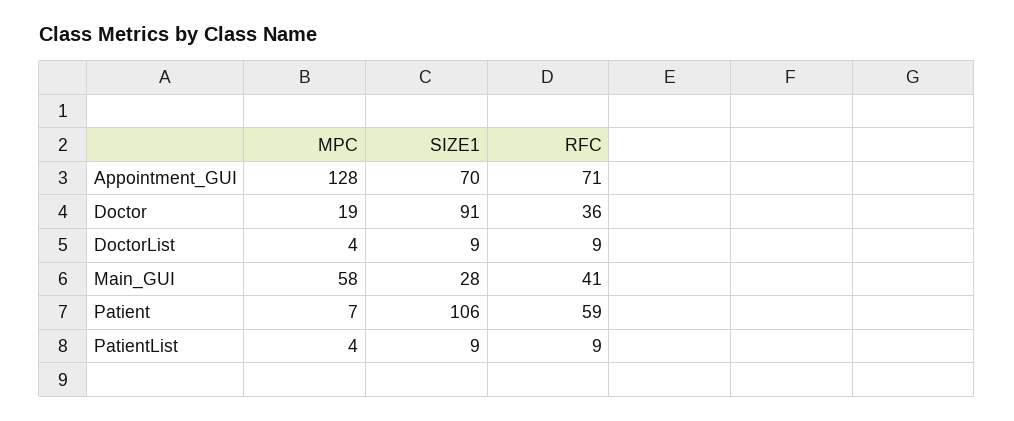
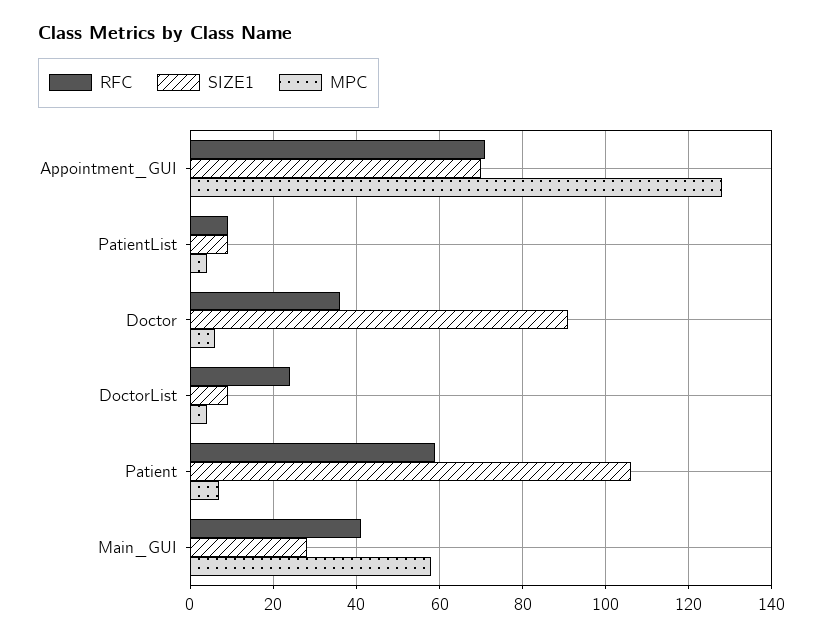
MPC, Doctor: 19 -> 5
RFC, DoctorList: 9 -> 25

